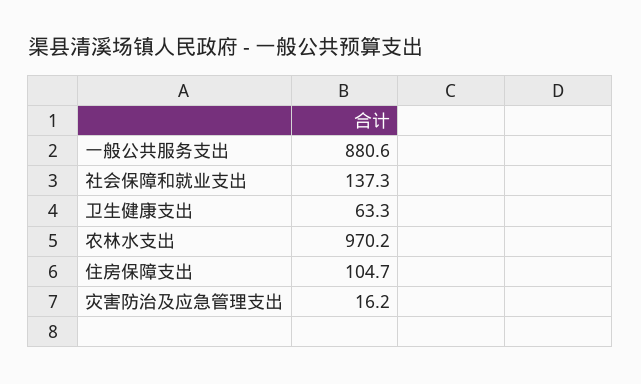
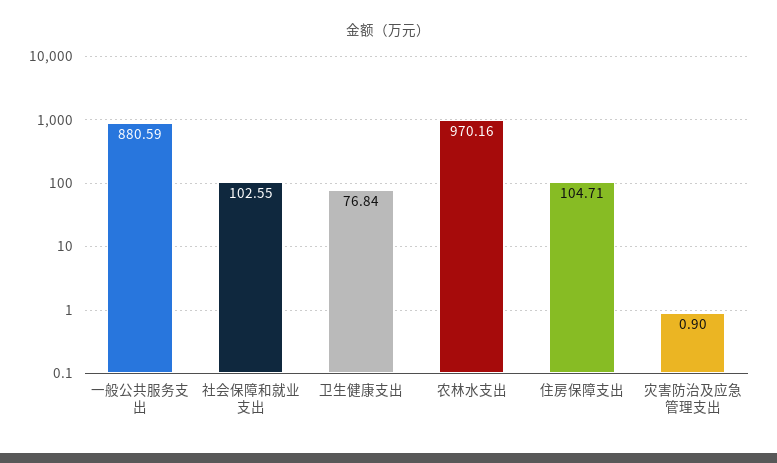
社会保障和就业支出: 137.3 -> 102.55
卫生健康支出: 63.3 -> 76.84
灾害防治及应急管理支出: 16.2 -> 0.9

